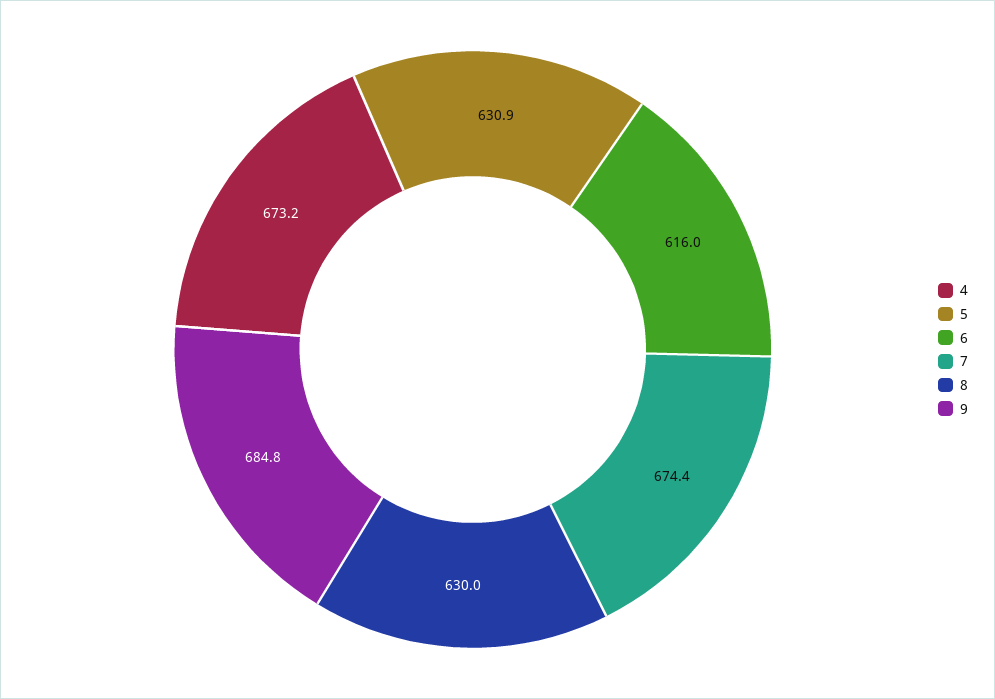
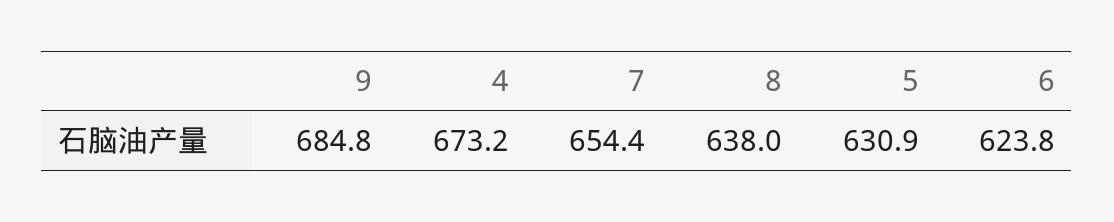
6: 616 -> 623.8
7: 674.4 -> 654.4
8: 630 -> 638

